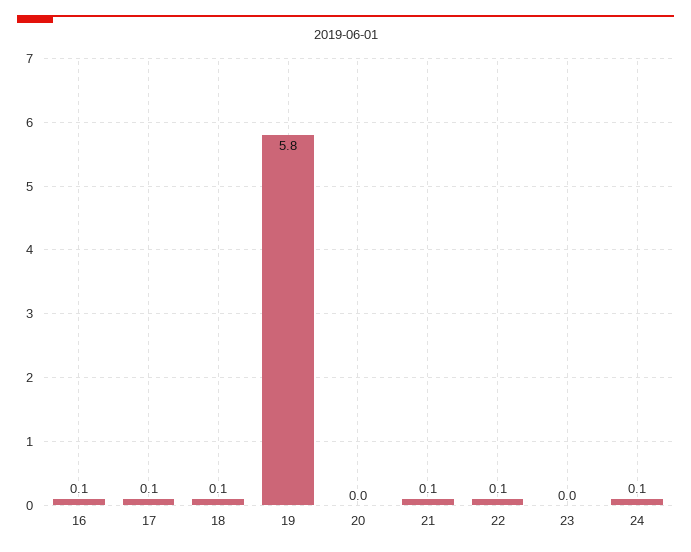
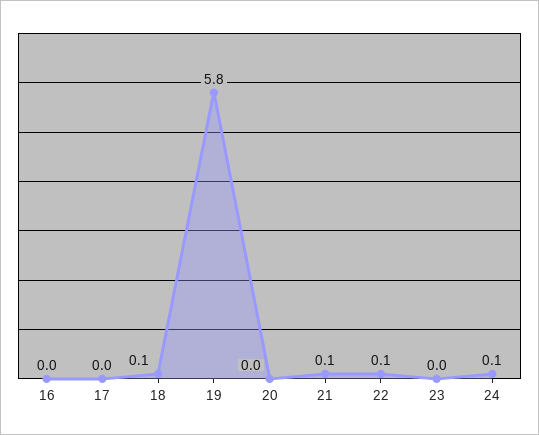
16: 0.1 -> 0
17: 0.1 -> 0

